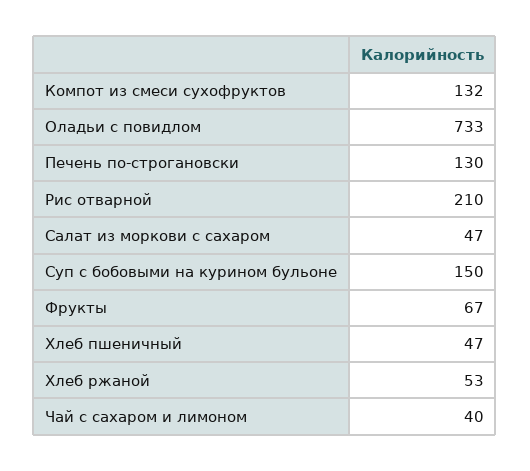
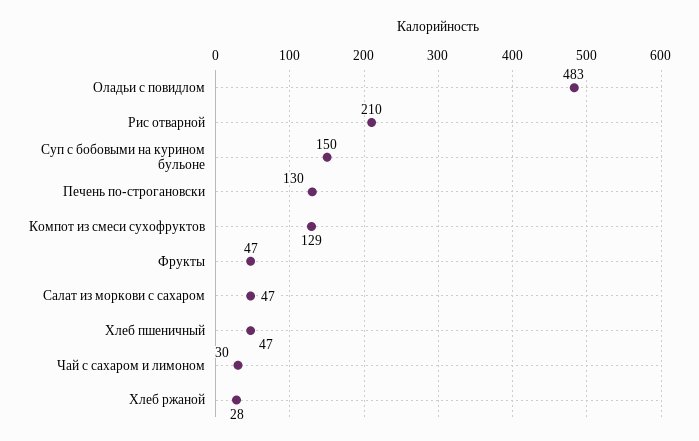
Компот из смеси сухофруктов: 132 -> 129
Оладьи с повидлом: 733 -> 483
Фрукты: 67 -> 47
Хлеб ржаной: 53 -> 28
Чай с сахаром и лимоном: 40 -> 30

